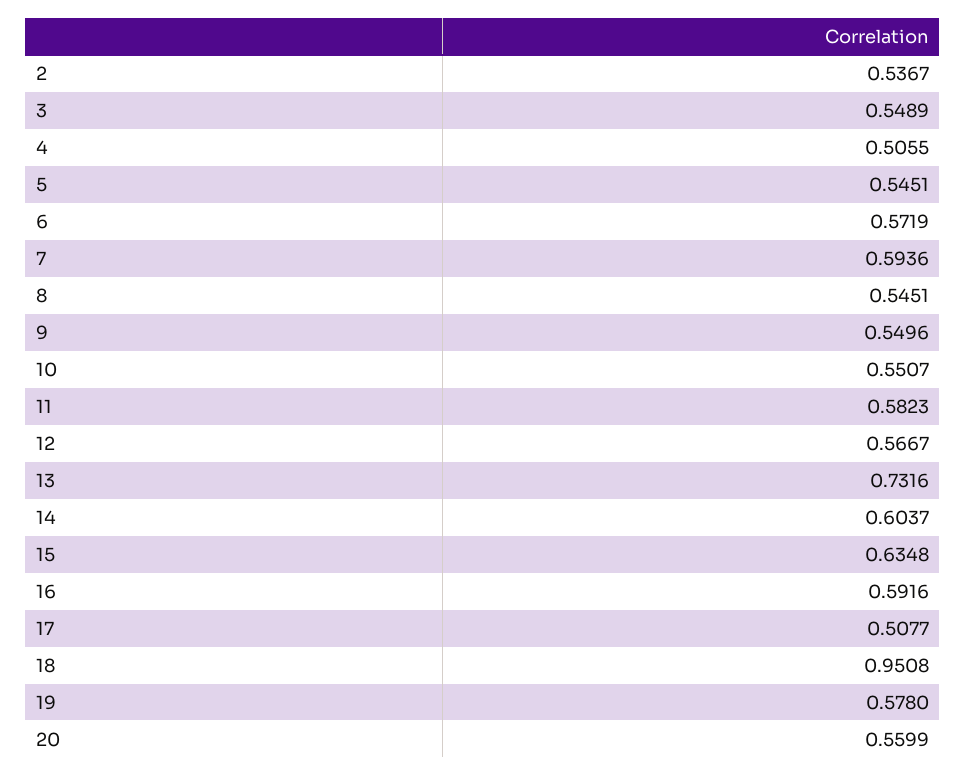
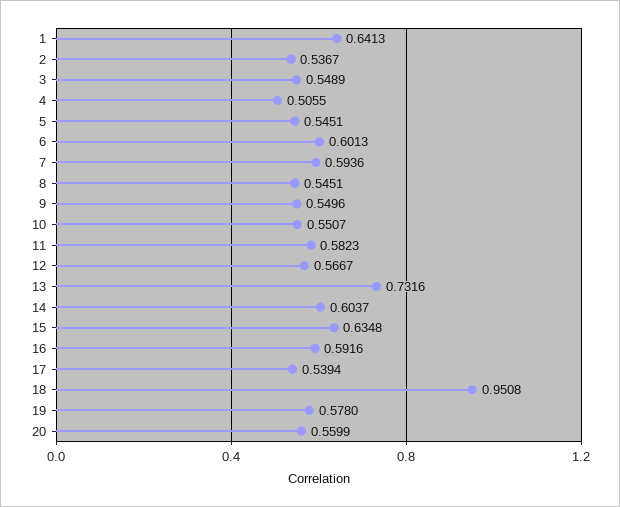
6: 0.5719 -> 0.6013
17: 0.5077 -> 0.5394
1: none -> 0.6413

